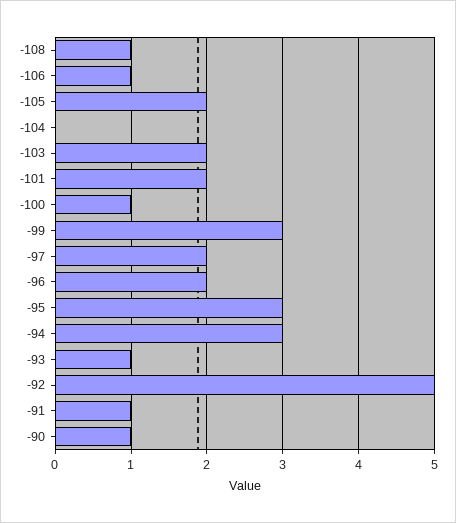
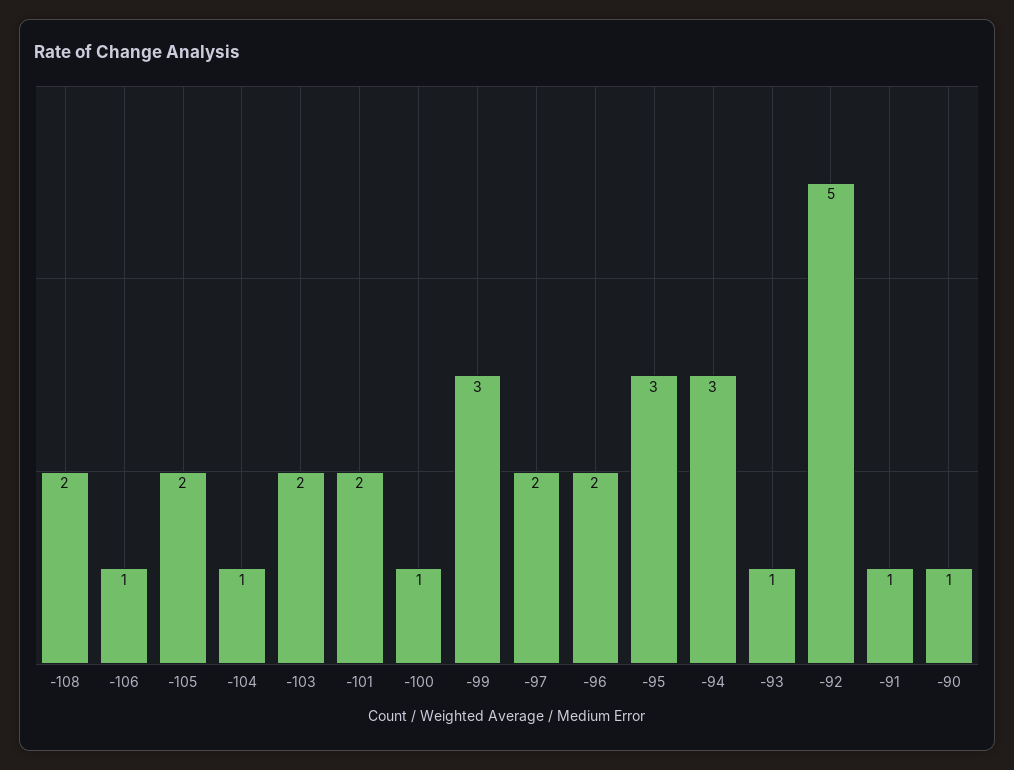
-108: 1 -> 2
-104: 0 -> 1

